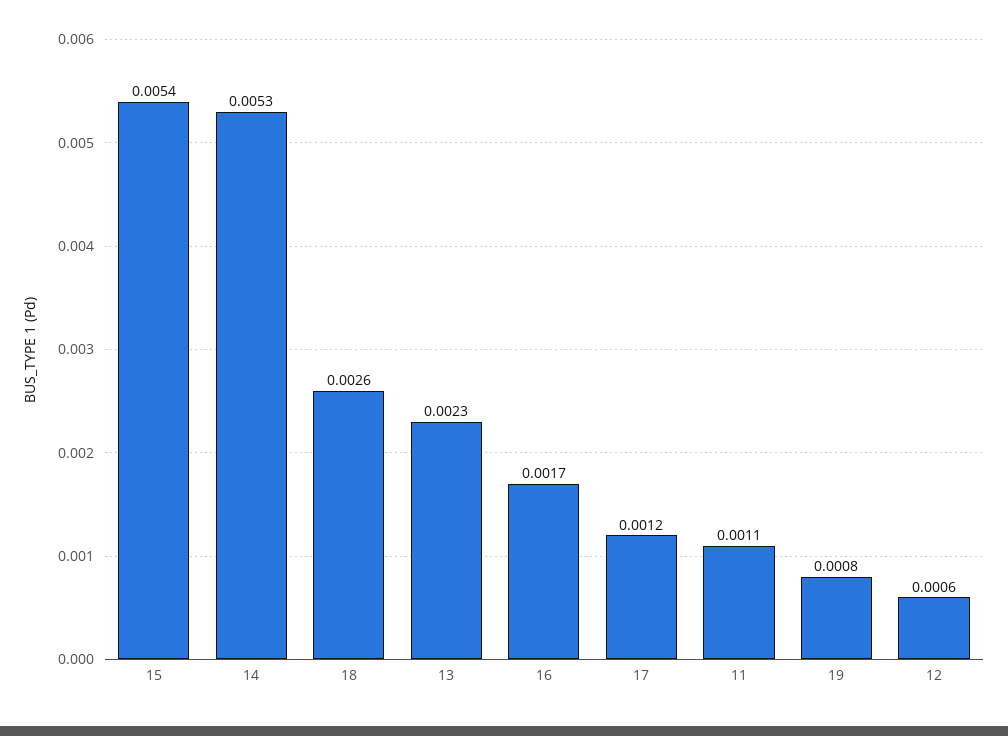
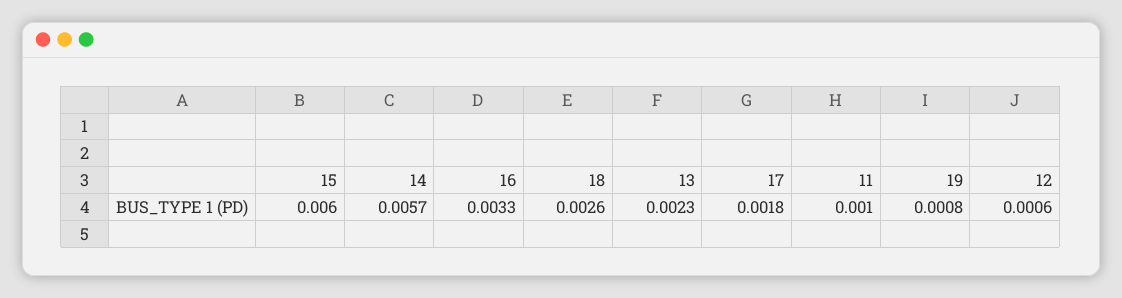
15: 0.0054 -> 0.006
14: 0.0053 -> 0.0057
16: 0.0017 -> 0.0033
17: 0.0012 -> 0.0018
11: 0.0011 -> 0.001

